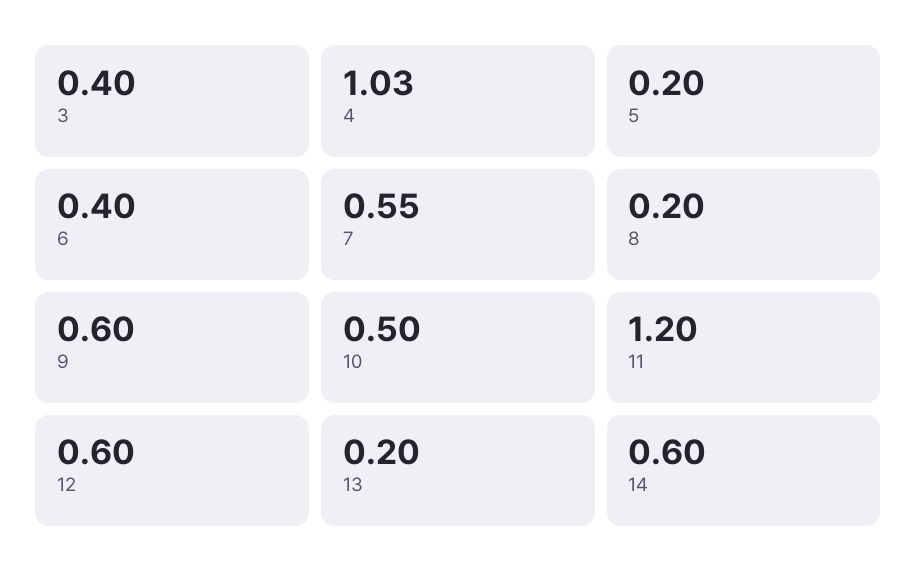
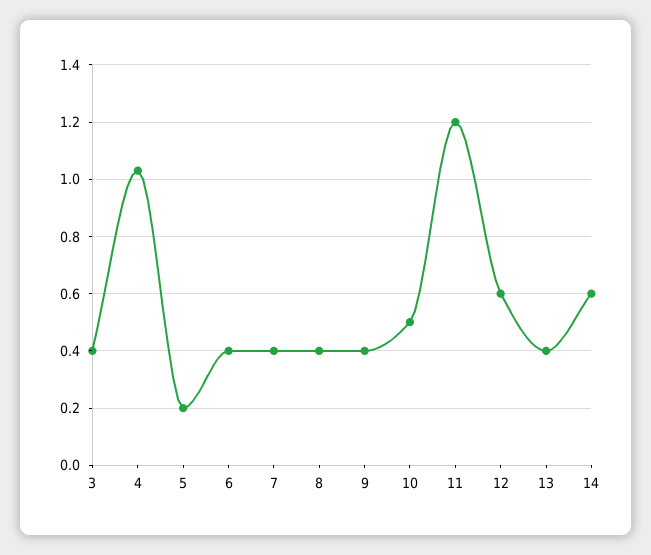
7: 0.55 -> 0.4
8: 0.2 -> 0.4
9: 0.6 -> 0.4
13: 0.2 -> 0.4

